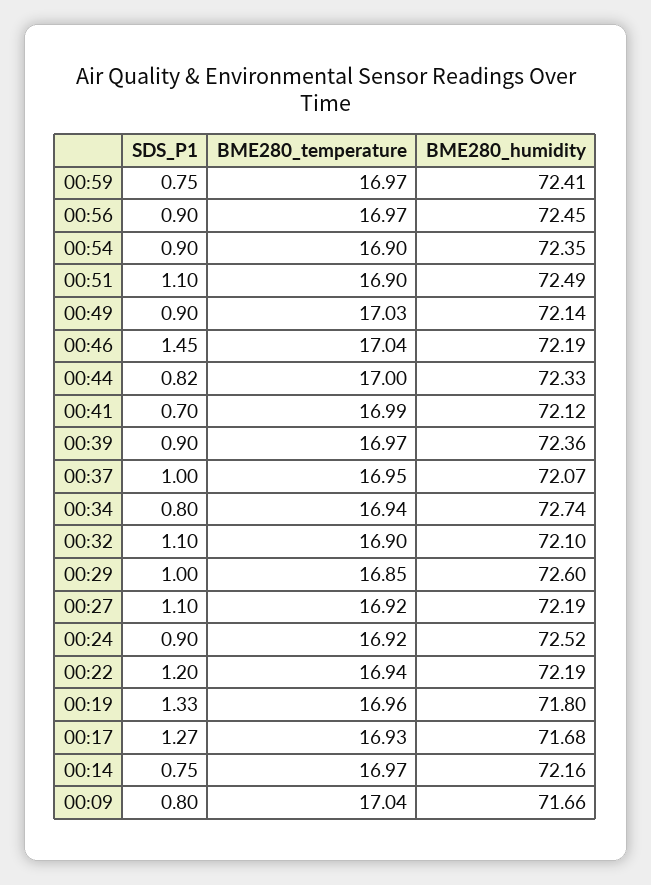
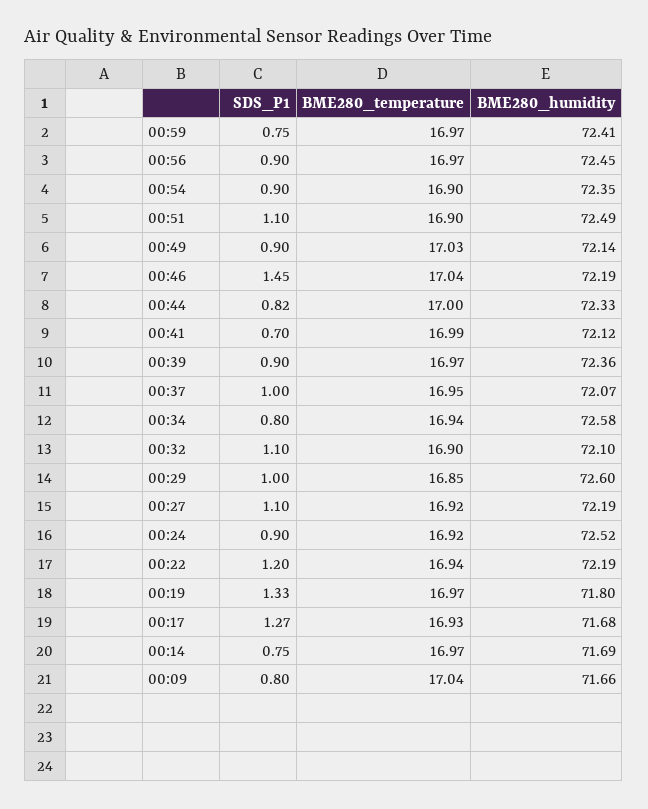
BME280_humidity, 00:34: 72.74 -> 72.58
BME280_temperature, 00:19: 16.96 -> 16.97
BME280_humidity, 00:14: 72.16 -> 71.69

